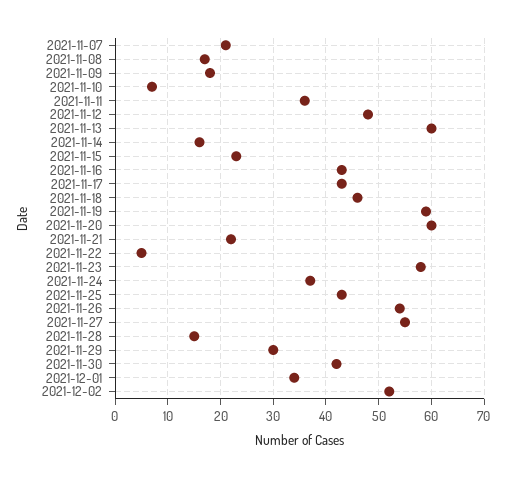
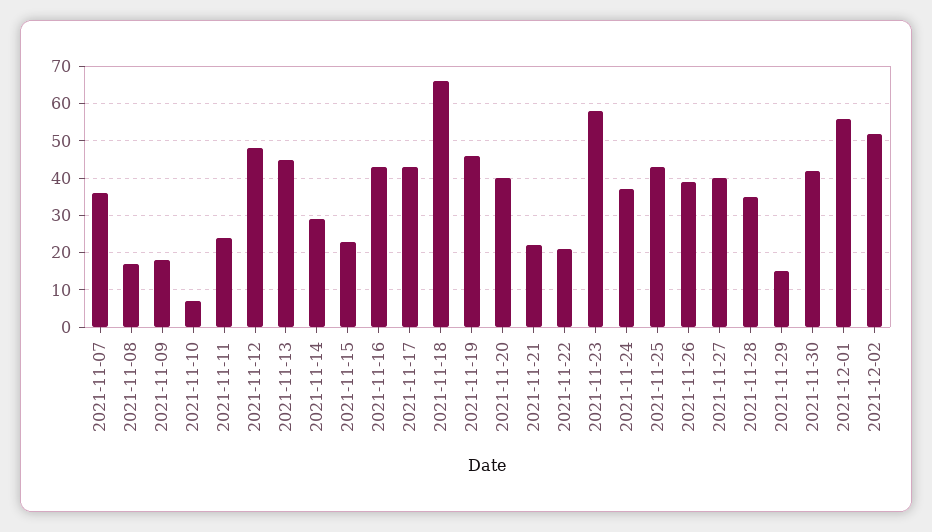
2021-11-07: 20 -> 35
2021-11-11: 35 -> 25
2021-11-13: 60 -> 45
2021-11-14: 15 -> 30
2021-11-18: 45 -> 65
2021-11-19: 60 -> 45
2021-11-20: 60 -> 40
2021-11-22: 5 -> 20
2021-11-26: 55 -> 40
2021-11-27: 55 -> 40
2021-11-28: 15 -> 35
2021-11-29: 30 -> 15
2021-12-01: 35 -> 55

